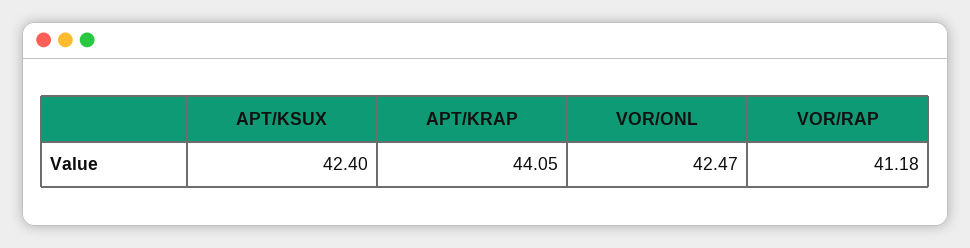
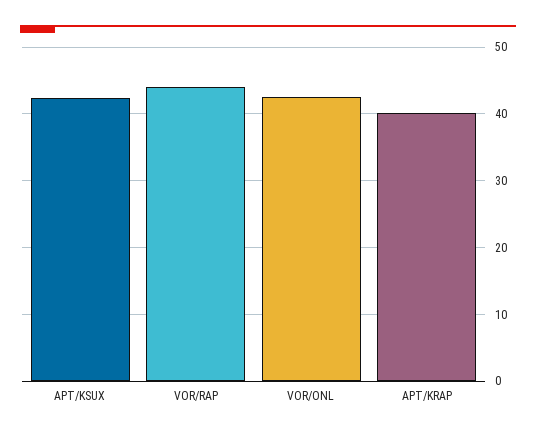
APT/KRAP: 44.05 -> 40
VOR/RAP: 41.18 -> 44

